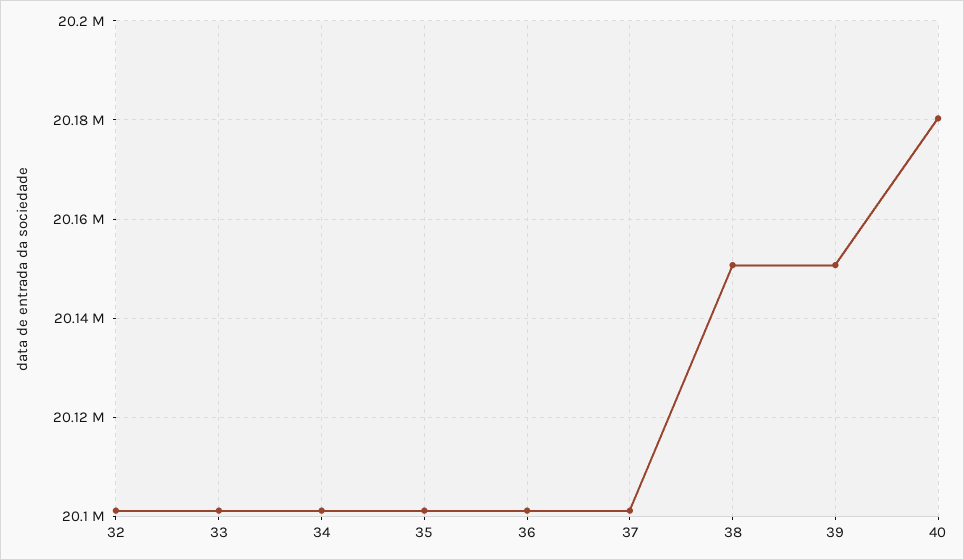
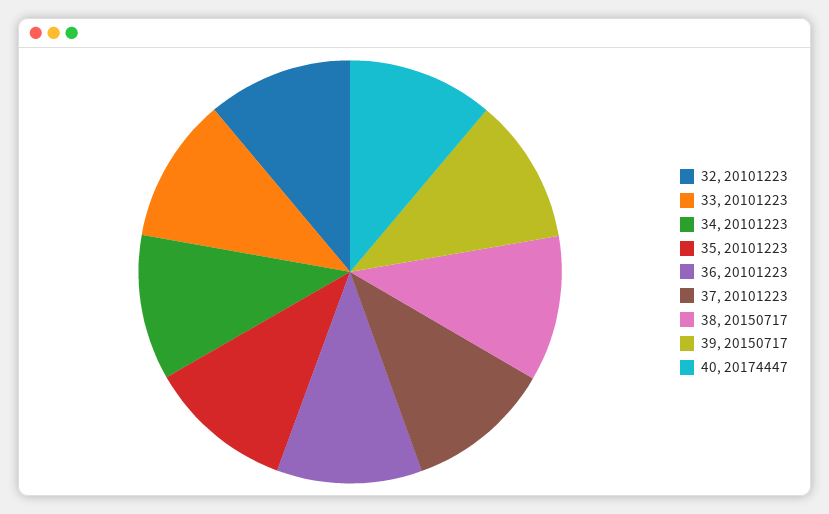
40: 20180000 -> 20174447

